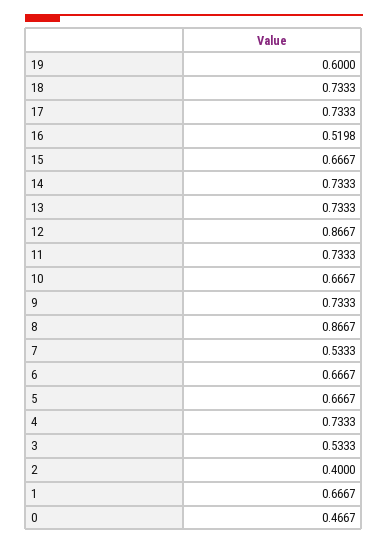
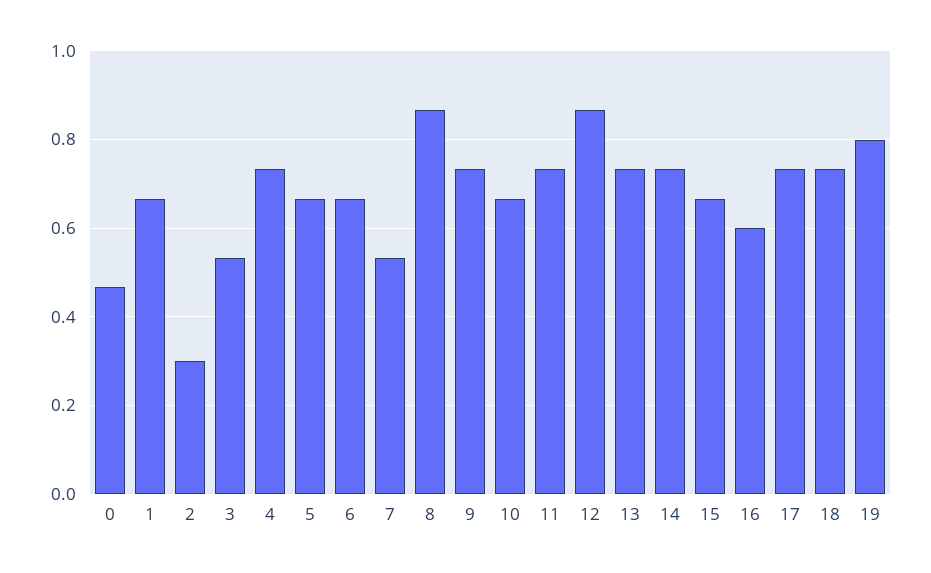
19: 0.6 -> 0.8
16: 0.5198 -> 0.6
2: 0.4 -> 0.3

